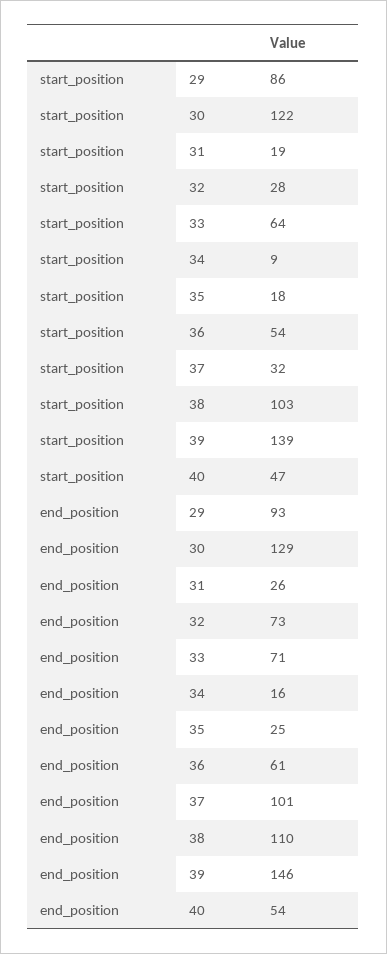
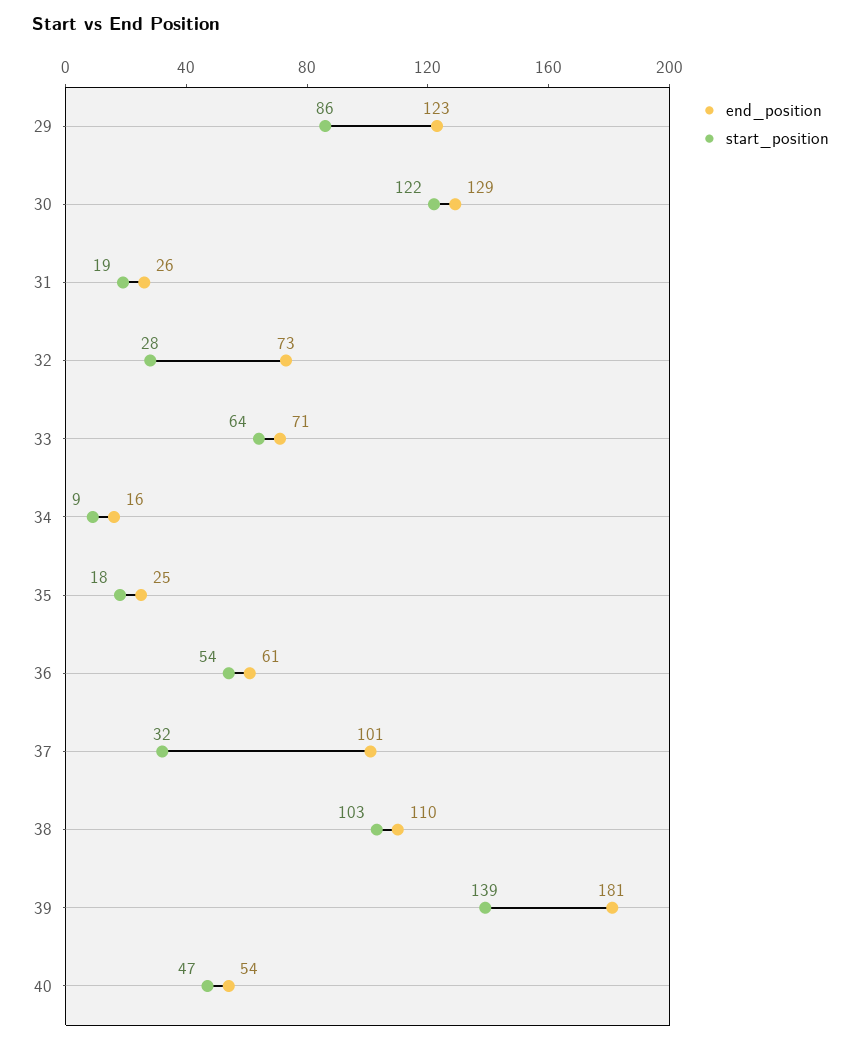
end_position, 29: 93 -> 123
end_position, 39: 146 -> 181

